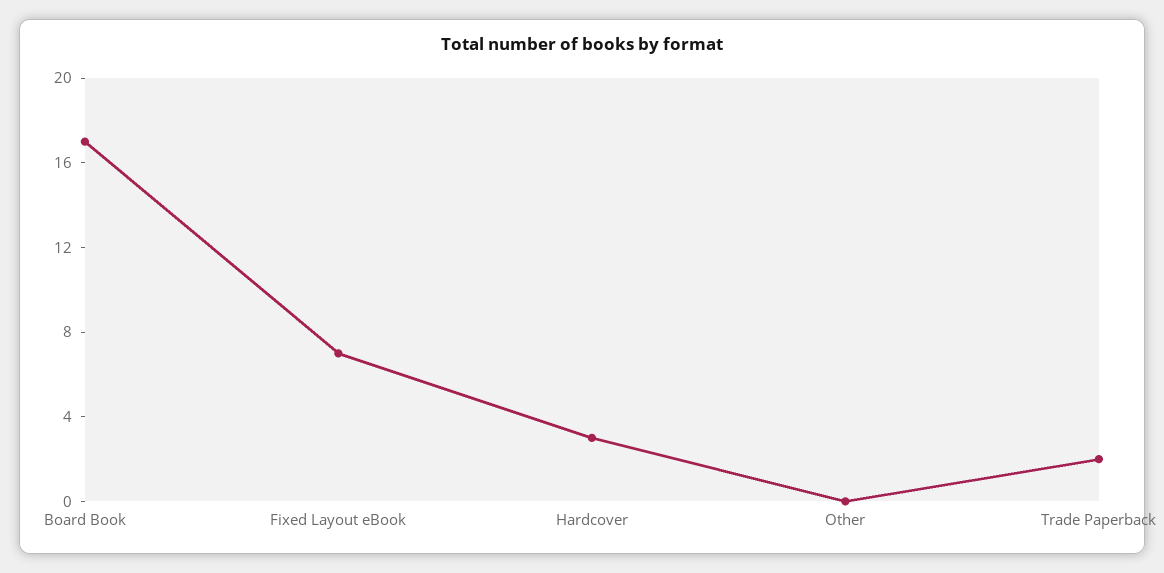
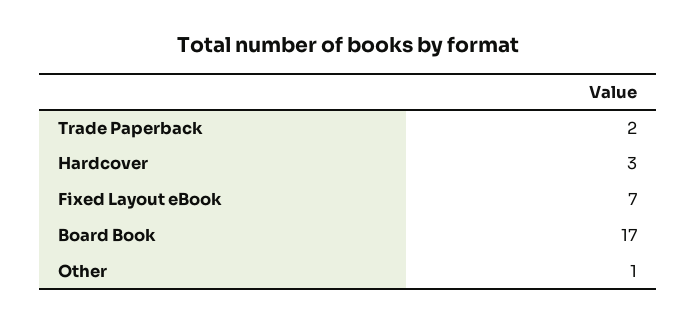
Other: 0 -> 1

